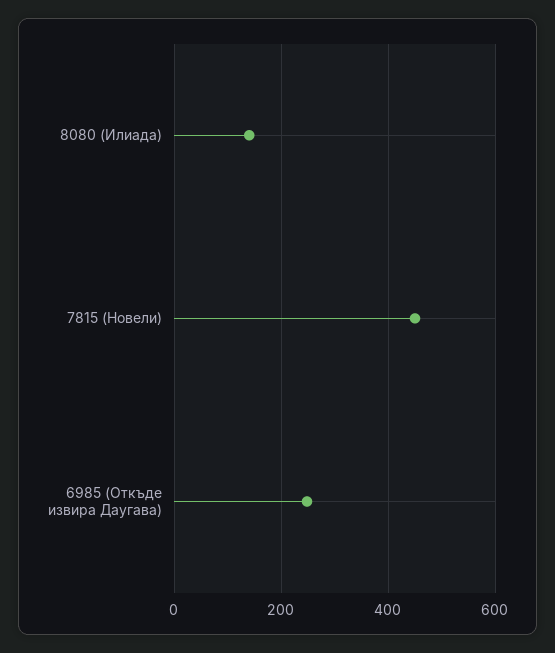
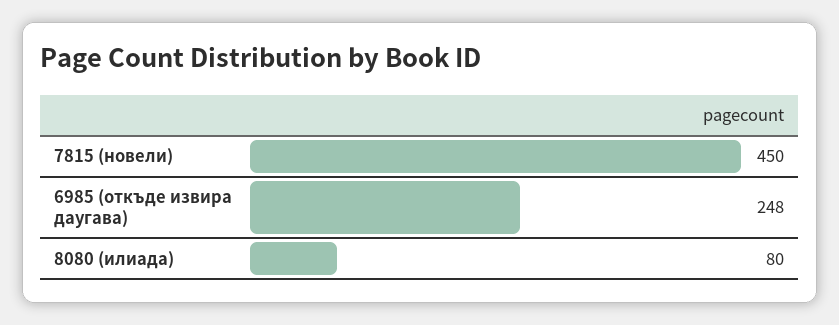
8080 (Илиада): 140 -> 80

